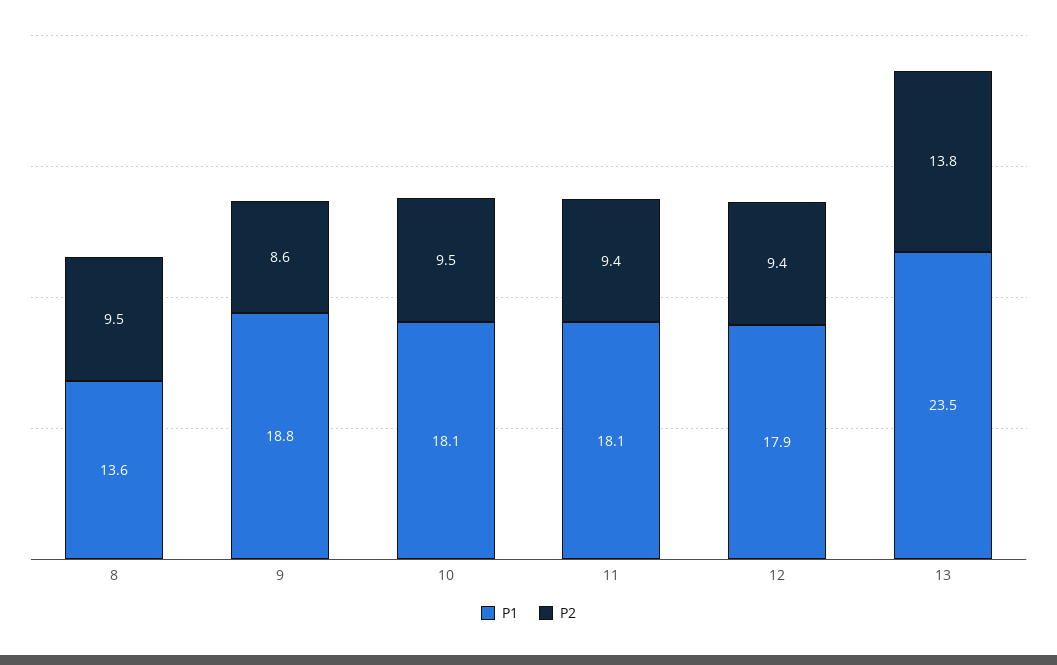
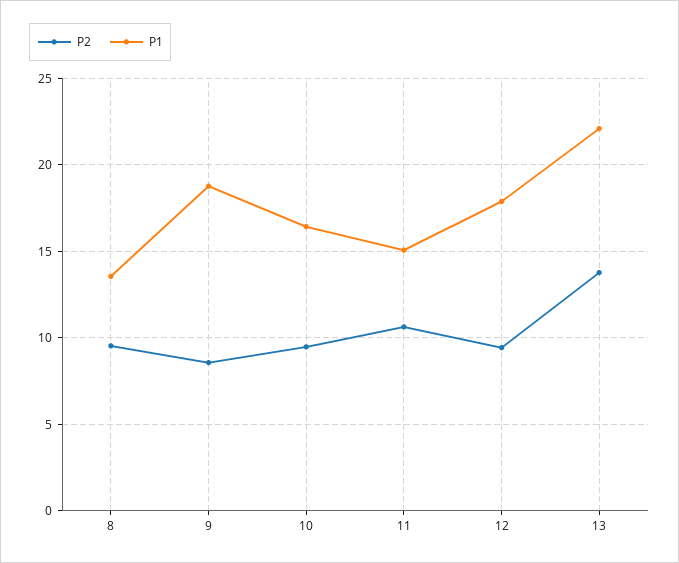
P1, 10: 18.1 -> 16.5
P1, 11: 18.1 -> 15
P2, 11: 9.4 -> 10.5
P1, 13: 23.5 -> 22

